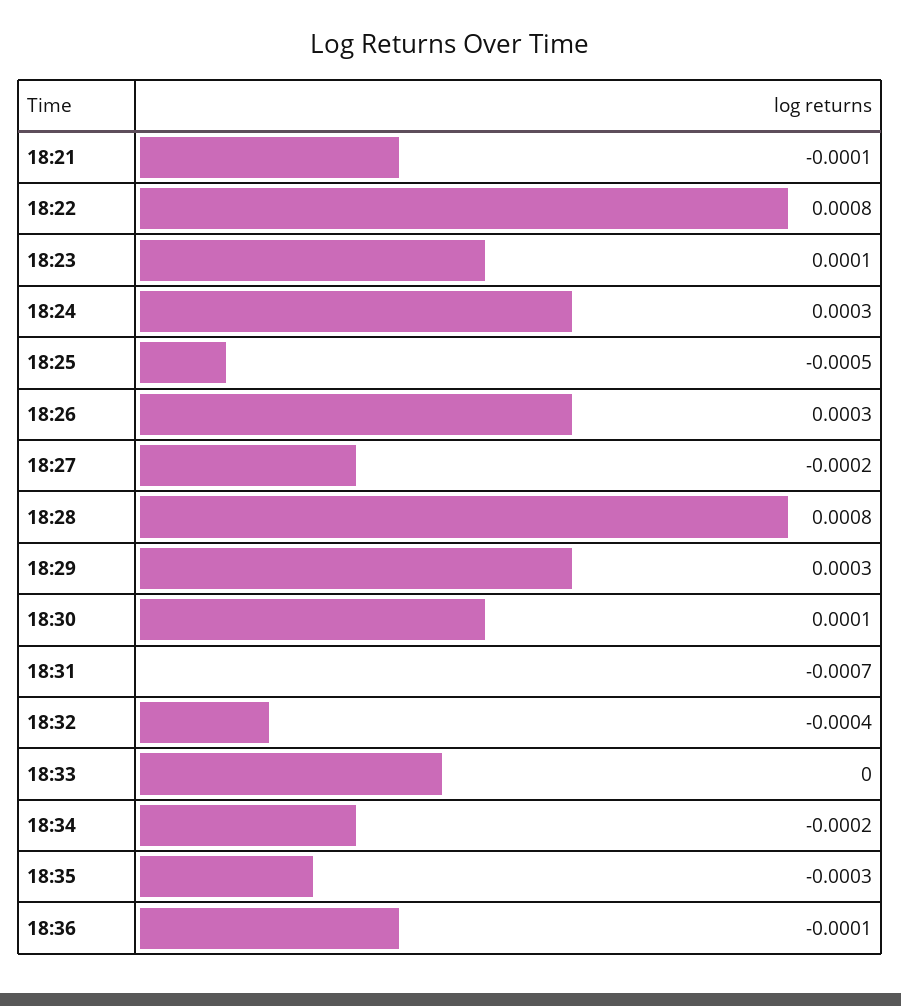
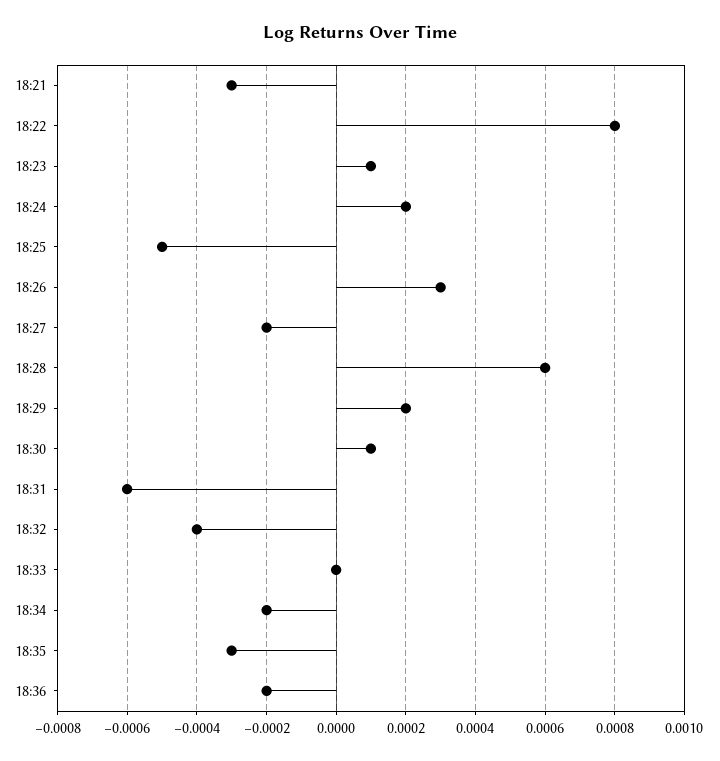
18:21: -0.0001 -> -0.0003
18:24: 0.0003 -> 0.0002
18:28: 0.0008 -> 0.0006
18:29: 0.0003 -> 0.0002
18:31: -0.0007 -> -0.0006
18:36: -0.0001 -> -0.0002

